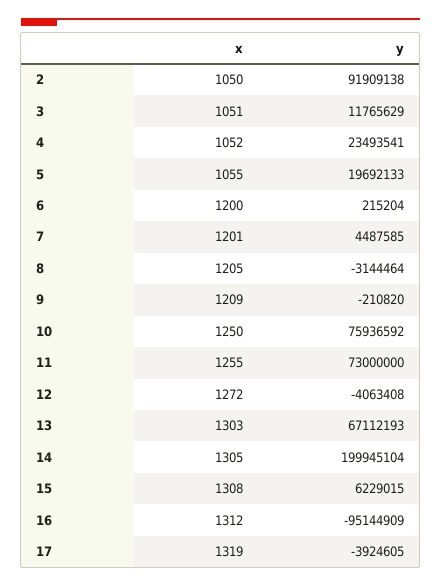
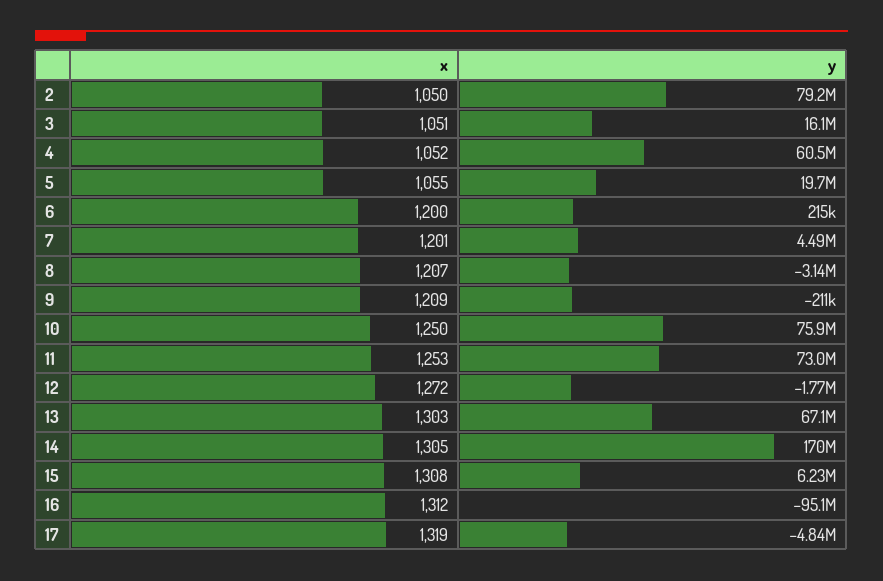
y, 2: 91909138 -> 79200000
y, 3: 11765629 -> 16100000
y, 4: 23493541 -> 60500000
x, 8: 1205 -> 1207
x, 11: 1255 -> 1253
y, 12: -4063408 -> -1770000
y, 14: 199945104 -> 170000000
y, 17: -3924605 -> -4840000

